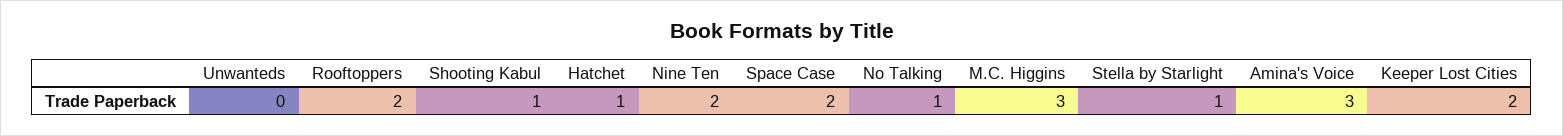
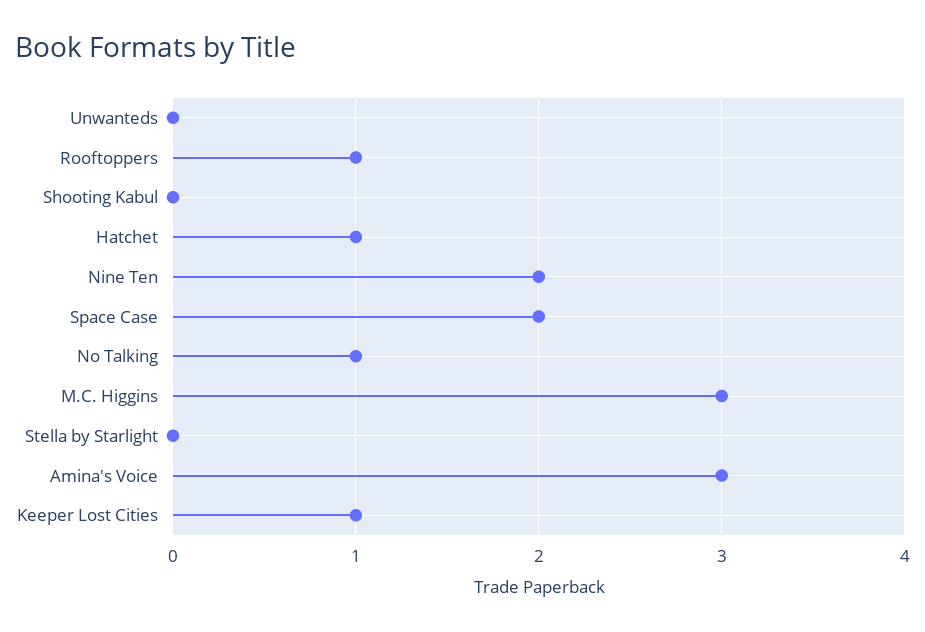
Rooftoppers: 2 -> 1
Shooting Kabul: 1 -> 0
Stella by Starlight: 1 -> 0
Keeper Lost Cities: 2 -> 1

